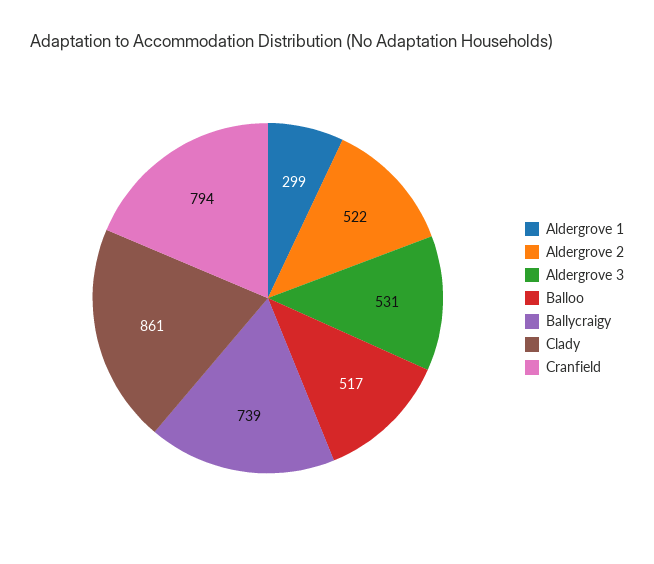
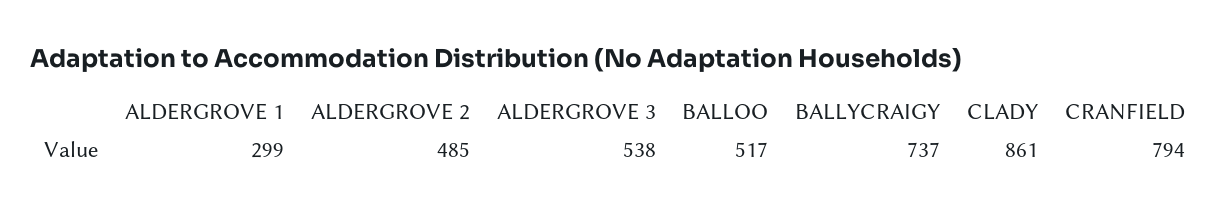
Aldergrove 2: 522 -> 485
Aldergrove 3: 531 -> 538
Ballycraigy: 739 -> 737

